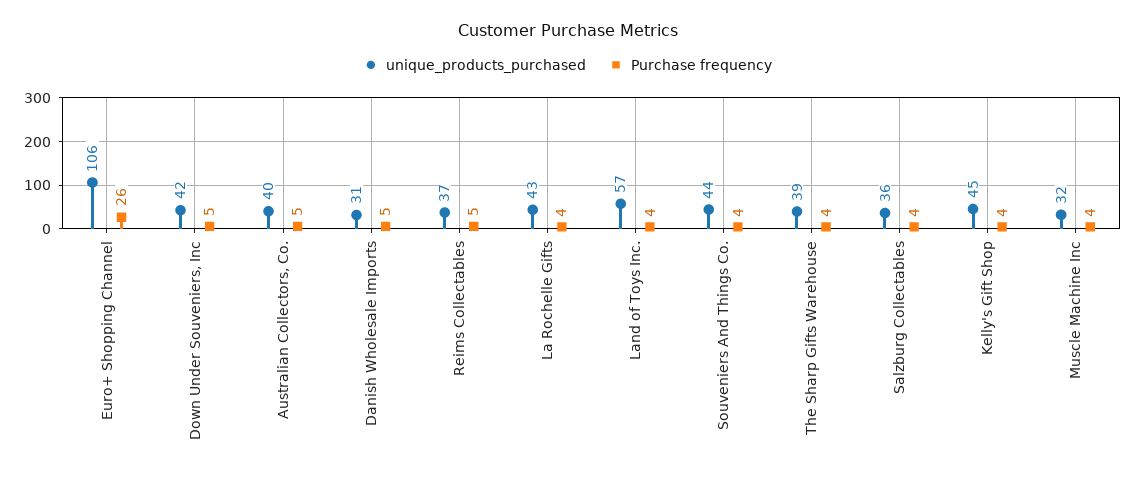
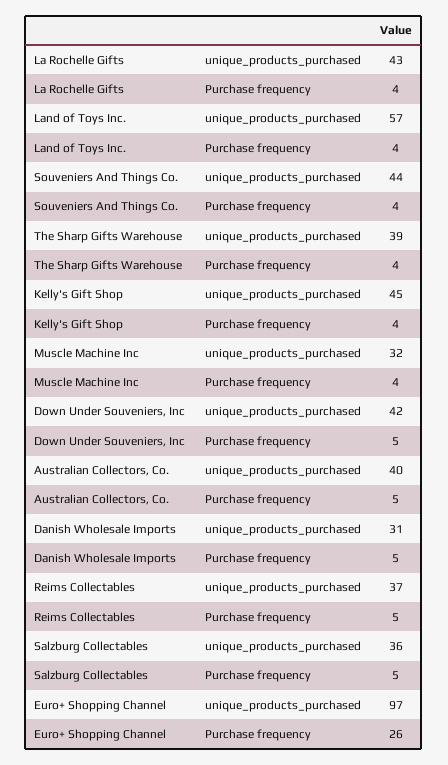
unique_products_purchased, Euro+ Shopping Channel: 106 -> 97
Purchase frequency, Salzburg Collectables: 4 -> 5

